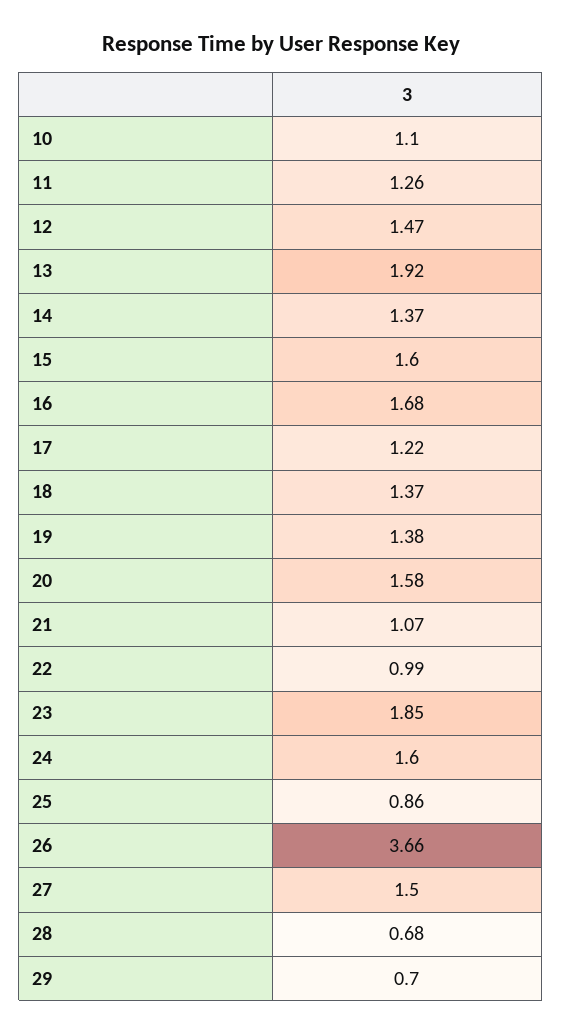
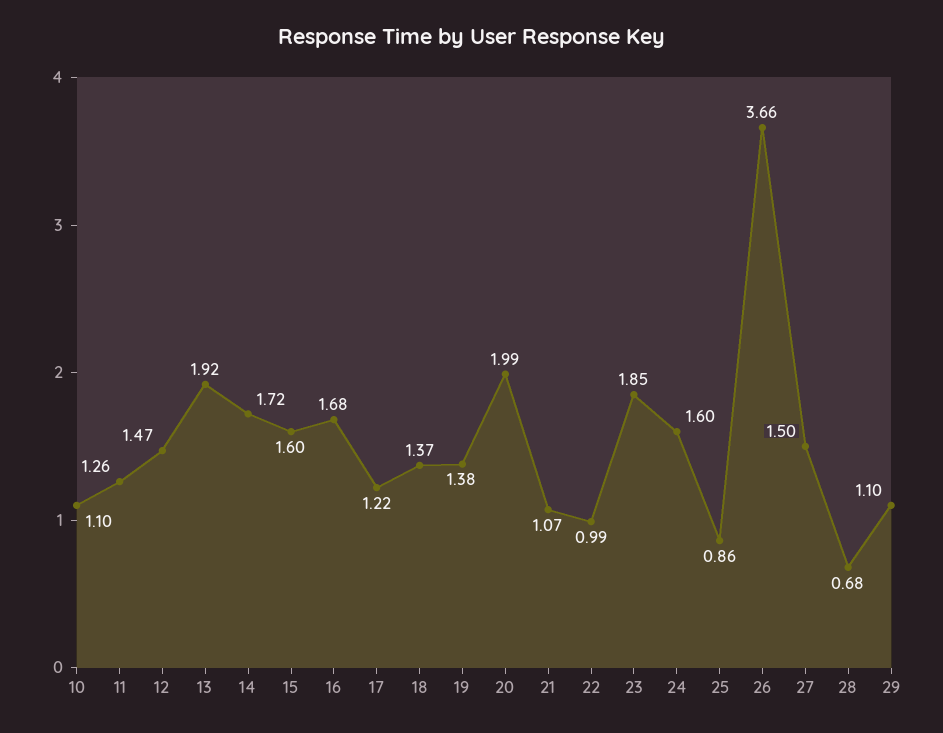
14: 1.37 -> 1.72
20: 1.58 -> 1.99
29: 0.7 -> 1.1

